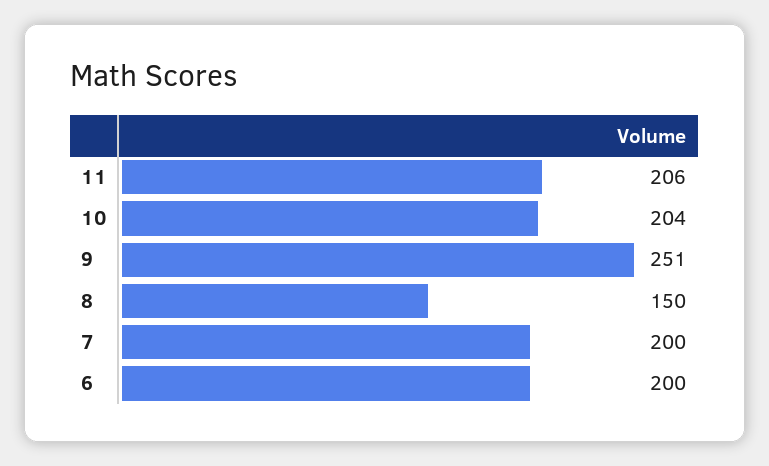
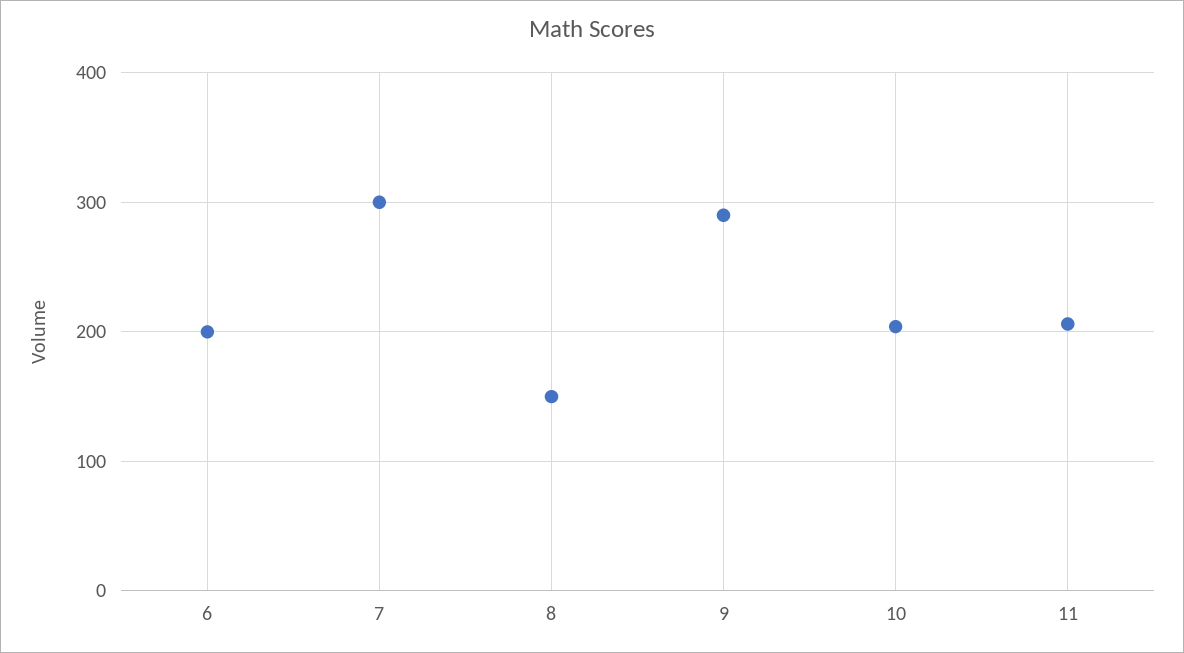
9: 251 -> 290
7: 200 -> 300

